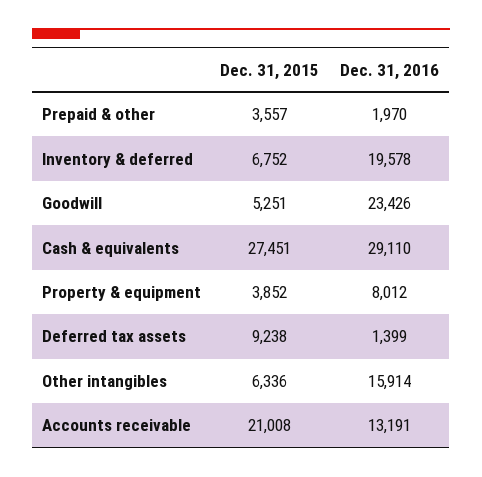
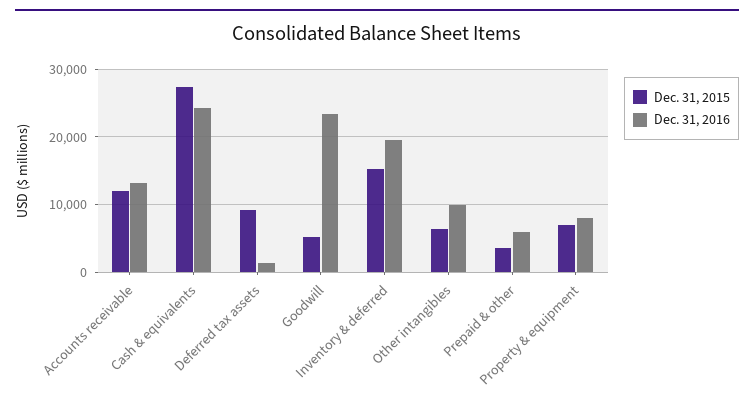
Dec. 31, 2016, Prepaid & other: 1970 -> 6000
Dec. 31, 2015, Inventory & deferred: 6752 -> 15000
Dec. 31, 2016, Cash & equivalents: 29110 -> 24000
Dec. 31, 2015, Property & equipment: 3852 -> 7000
Dec. 31, 2016, Other intangibles: 15914 -> 10000
Dec. 31, 2015, Accounts receivable: 21008 -> 12000

